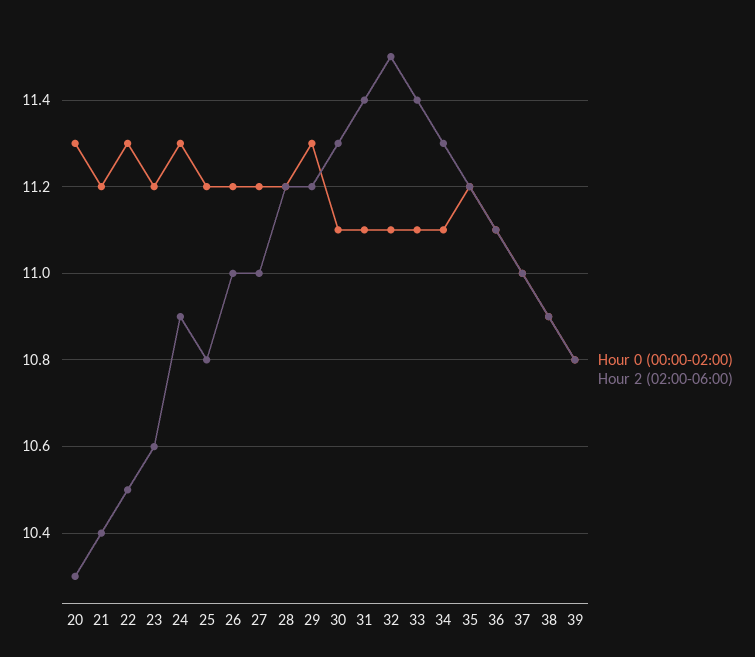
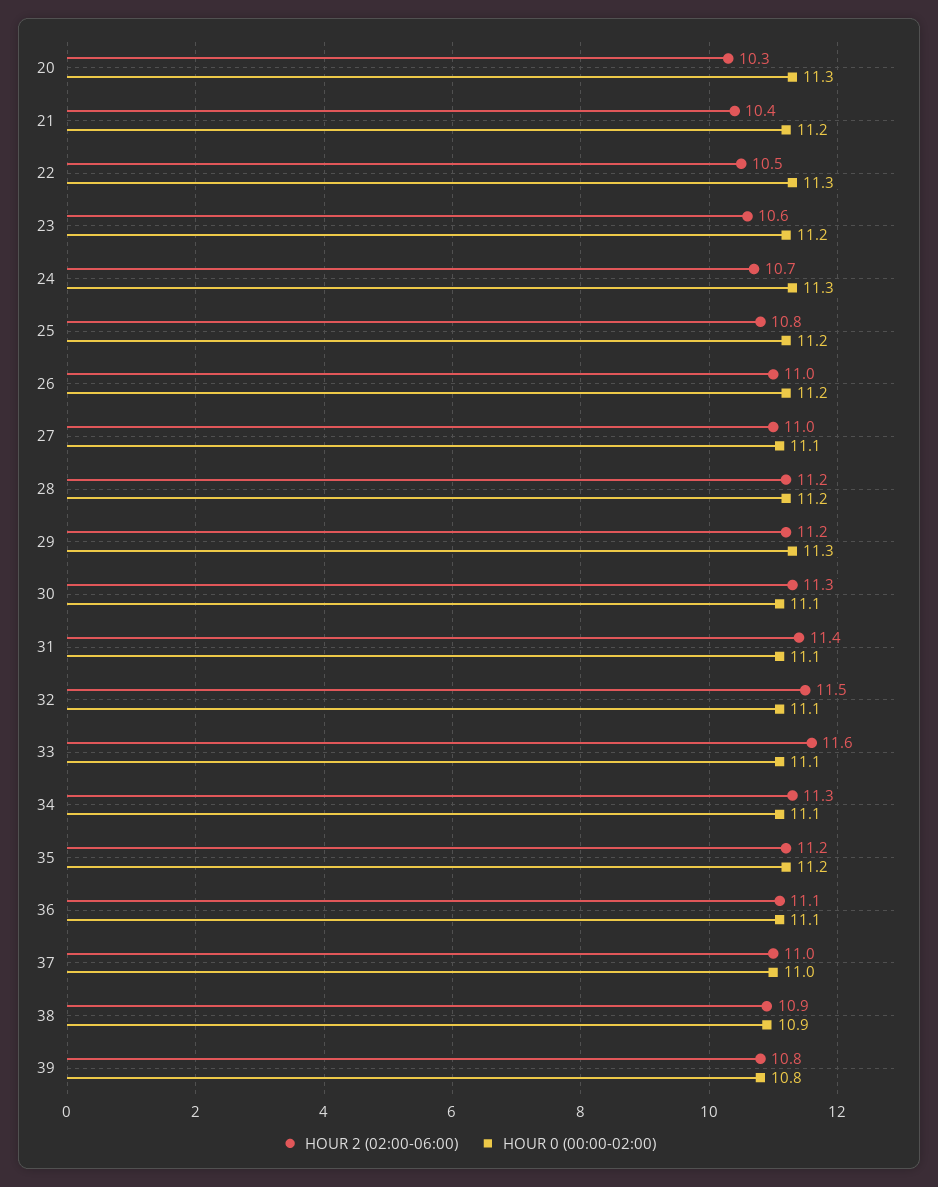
Hour 2 (02:00-06:00), 24: 10.9 -> 10.7
Hour 0 (00:00-02:00), 27: 11.2 -> 11.1
Hour 2 (02:00-06:00), 33: 11.4 -> 11.6

